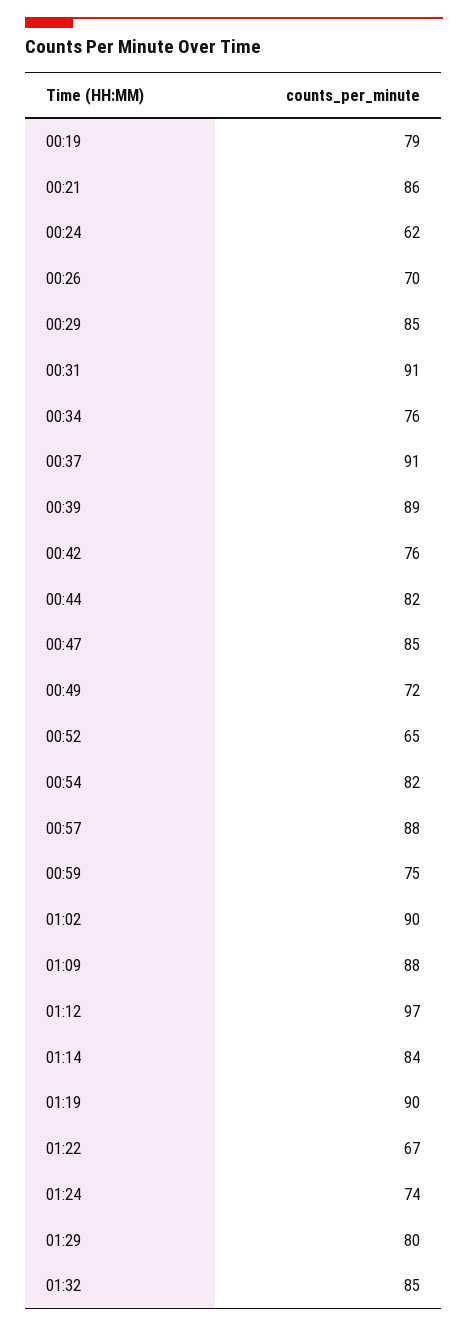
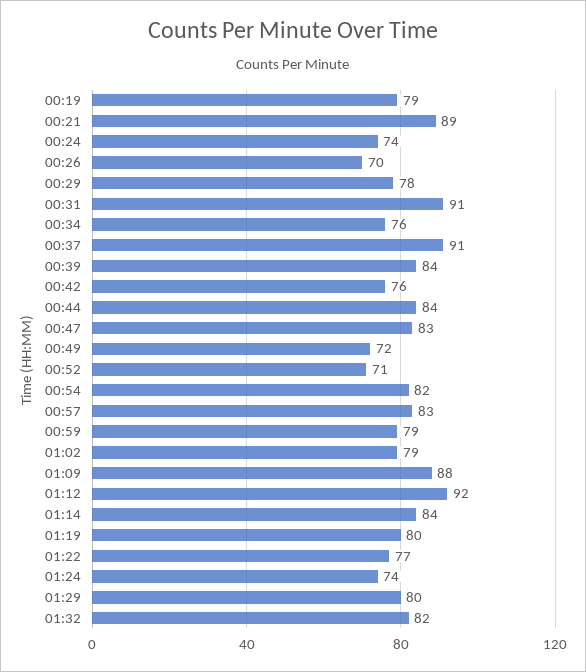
00:21: 86 -> 89
00:24: 62 -> 74
00:29: 85 -> 78
00:39: 89 -> 84
00:44: 82 -> 84
00:47: 85 -> 83
00:52: 65 -> 71
00:57: 88 -> 83
00:59: 75 -> 79
01:02: 90 -> 79
01:12: 97 -> 92
01:19: 90 -> 80
01:22: 67 -> 77
01:32: 85 -> 82

